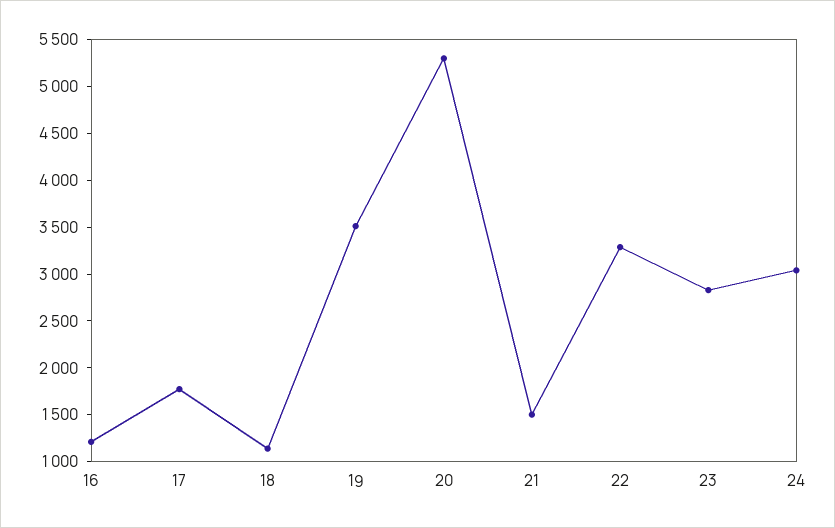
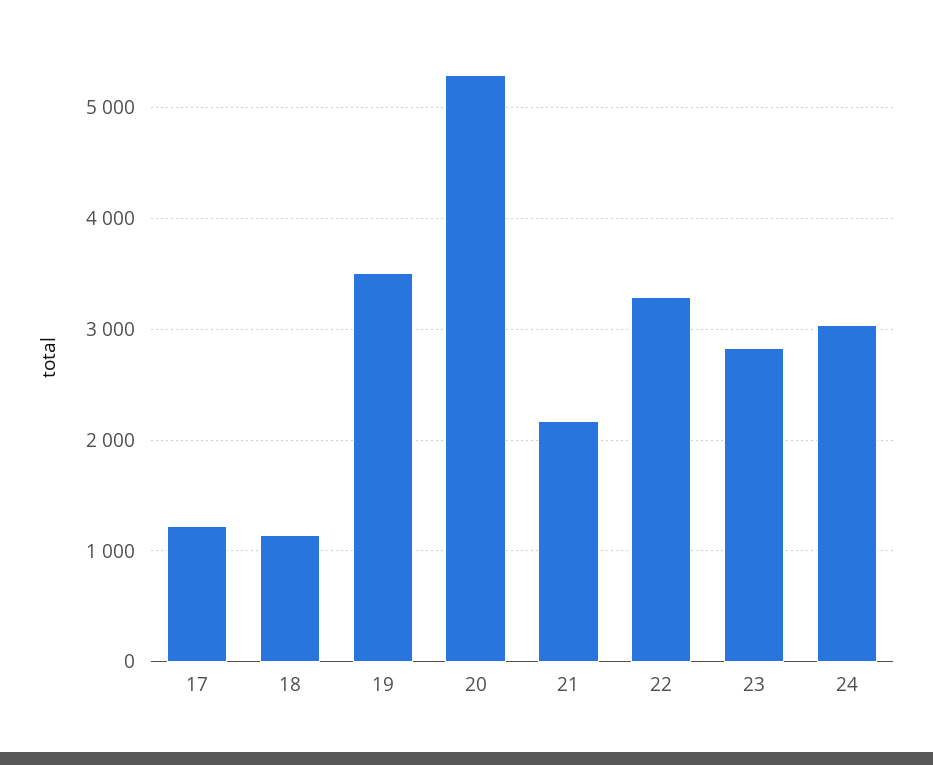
16: 1200 -> none
17: 1800 -> 1200
21: 1500 -> 2200

